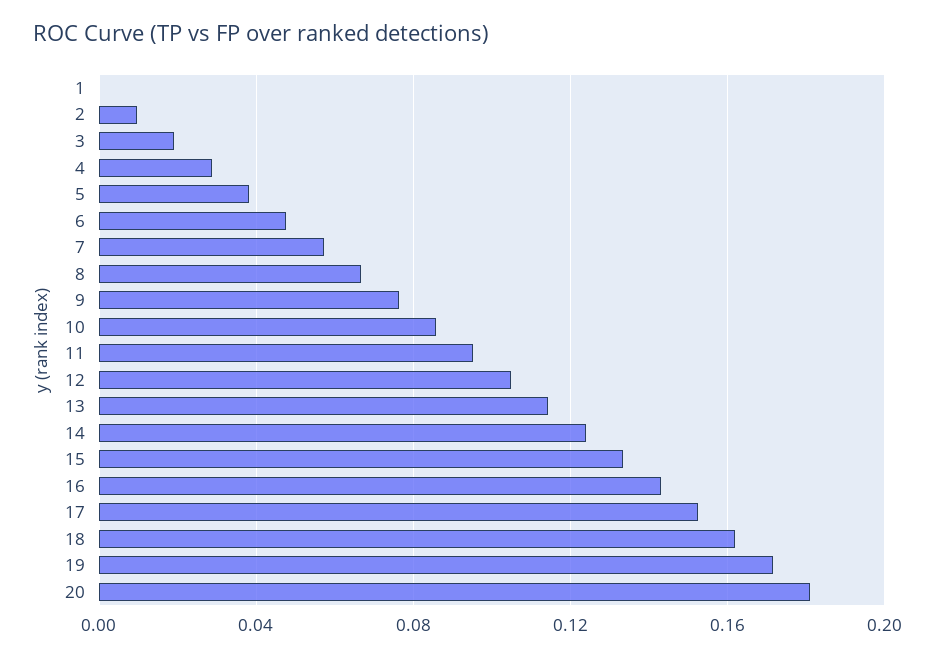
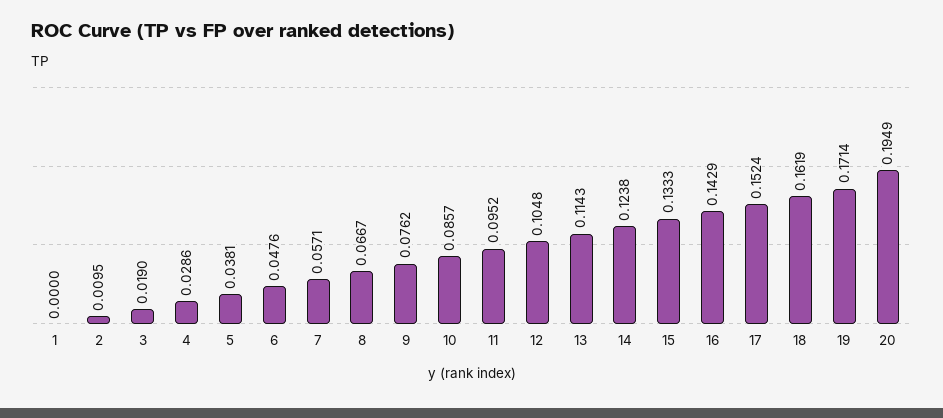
20: 0.18 -> 0.1949

